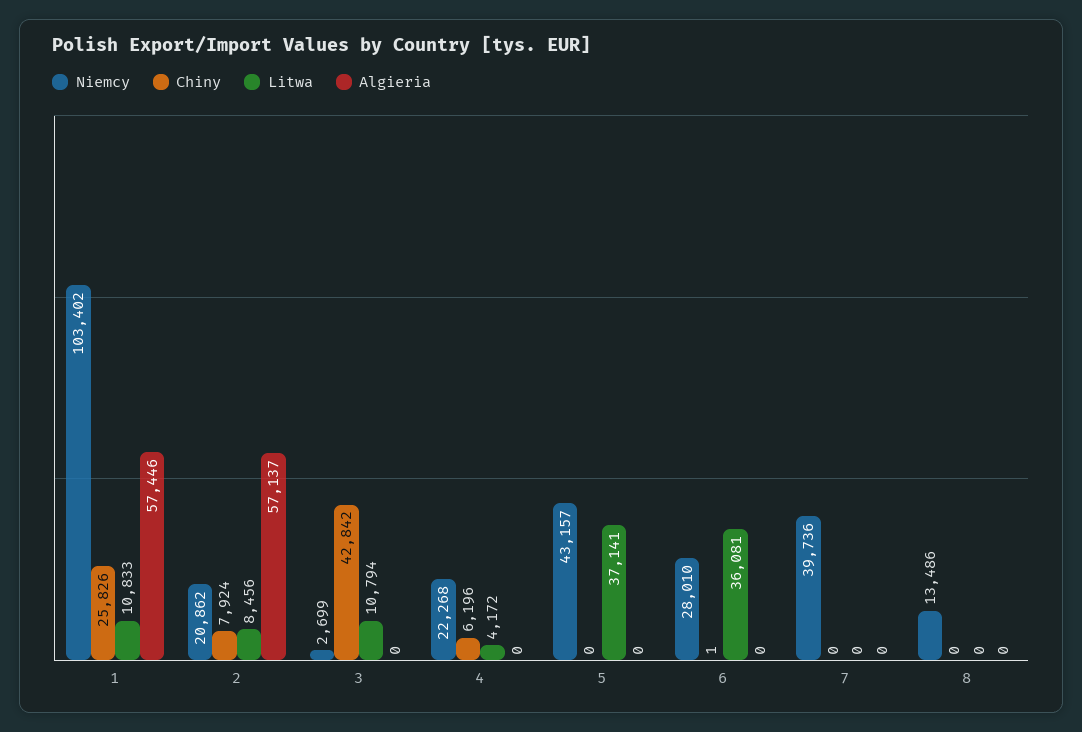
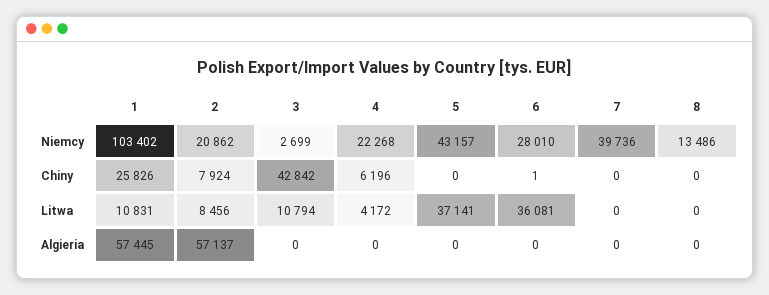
Litwa, 1: 10833 -> 10831
Algieria, 1: 57446 -> 57445

